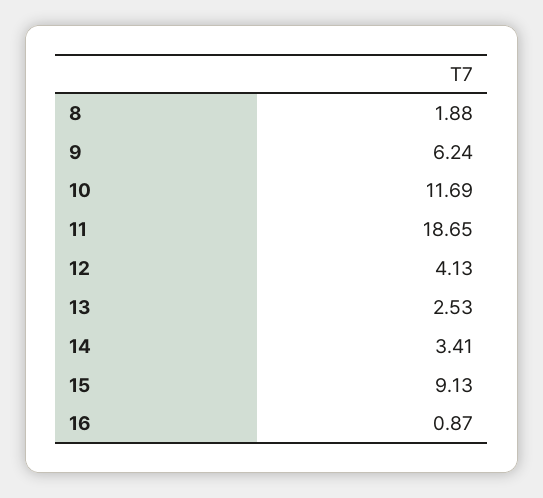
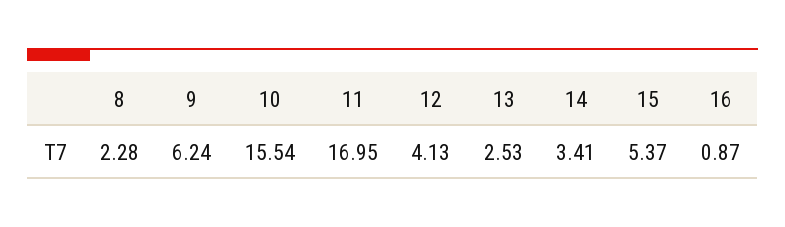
8: 1.88 -> 2.28
10: 11.69 -> 15.54
11: 18.65 -> 16.95
15: 9.13 -> 5.37

